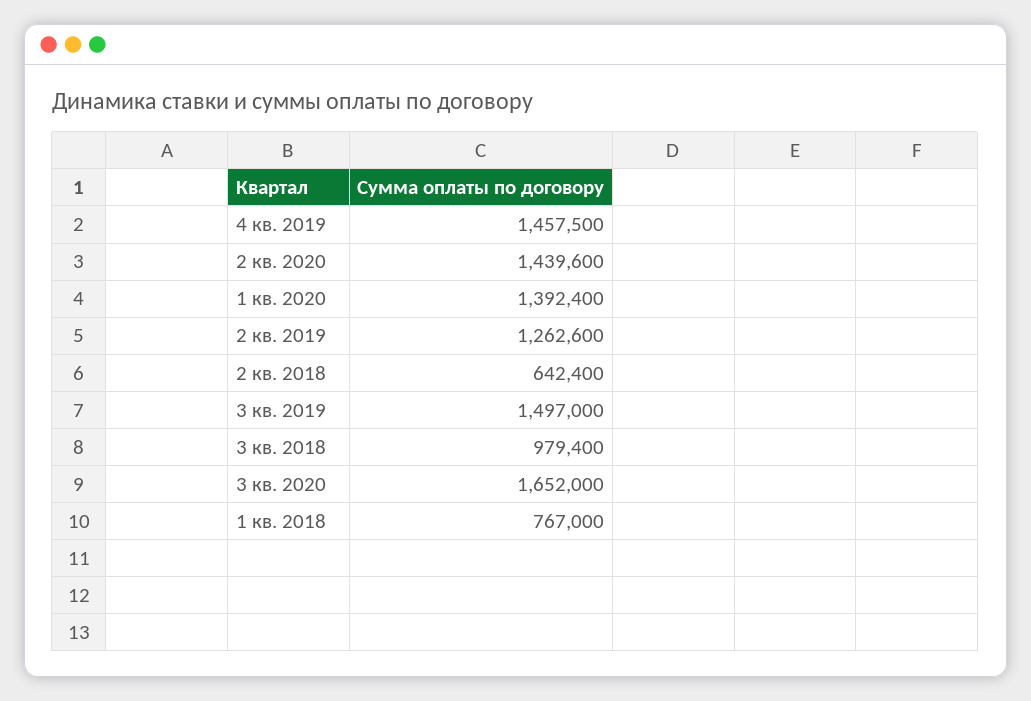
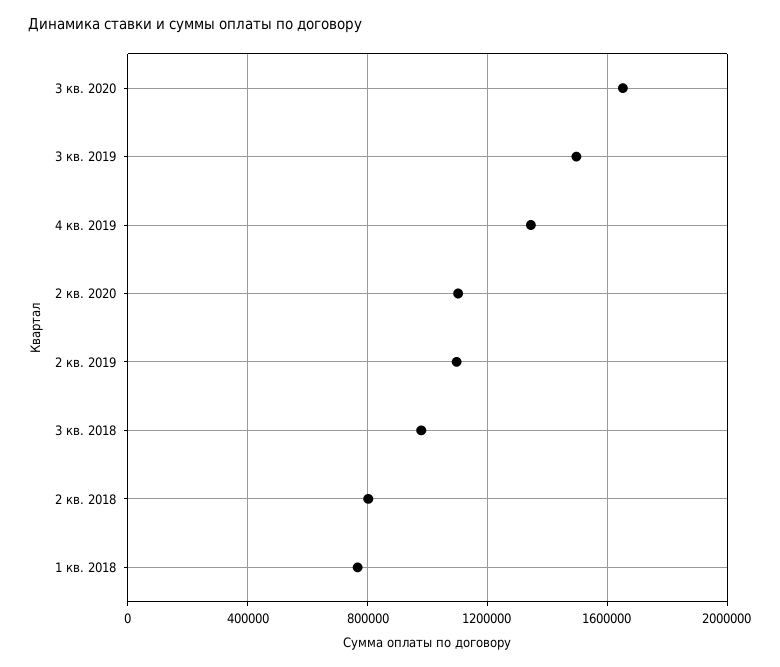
4 кв. 2019: 1457500 -> 1350000
2 кв. 2020: 1439600 -> 1100000
1 кв. 2020: 1392400 -> none
2 кв. 2019: 1262600 -> 1100000
2 кв. 2018: 642400 -> 800000

